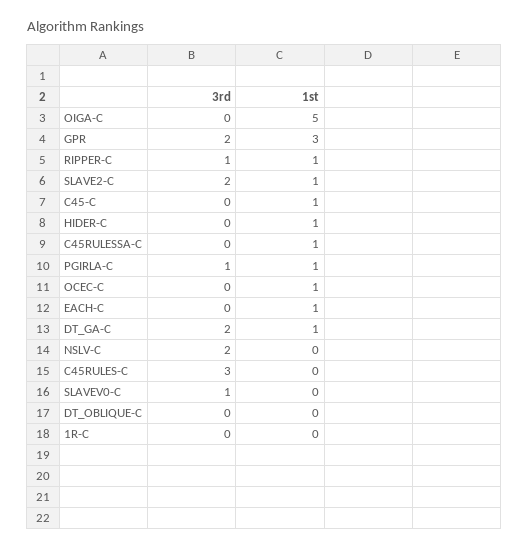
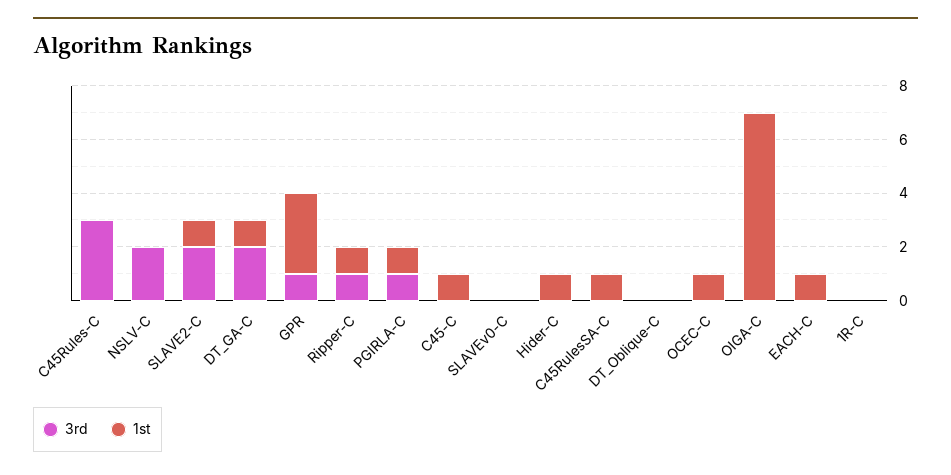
1st, OIGA-C: 5 -> 7
3rd, GPR: 2 -> 1
3rd, SLAVEV0-C: 1 -> 0

